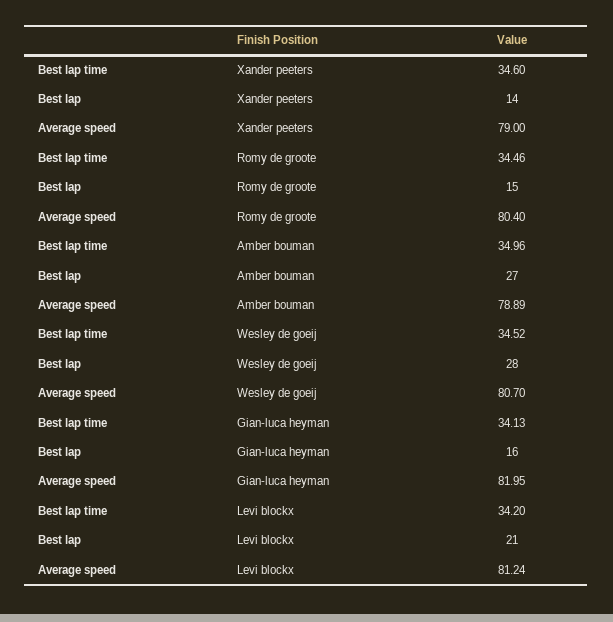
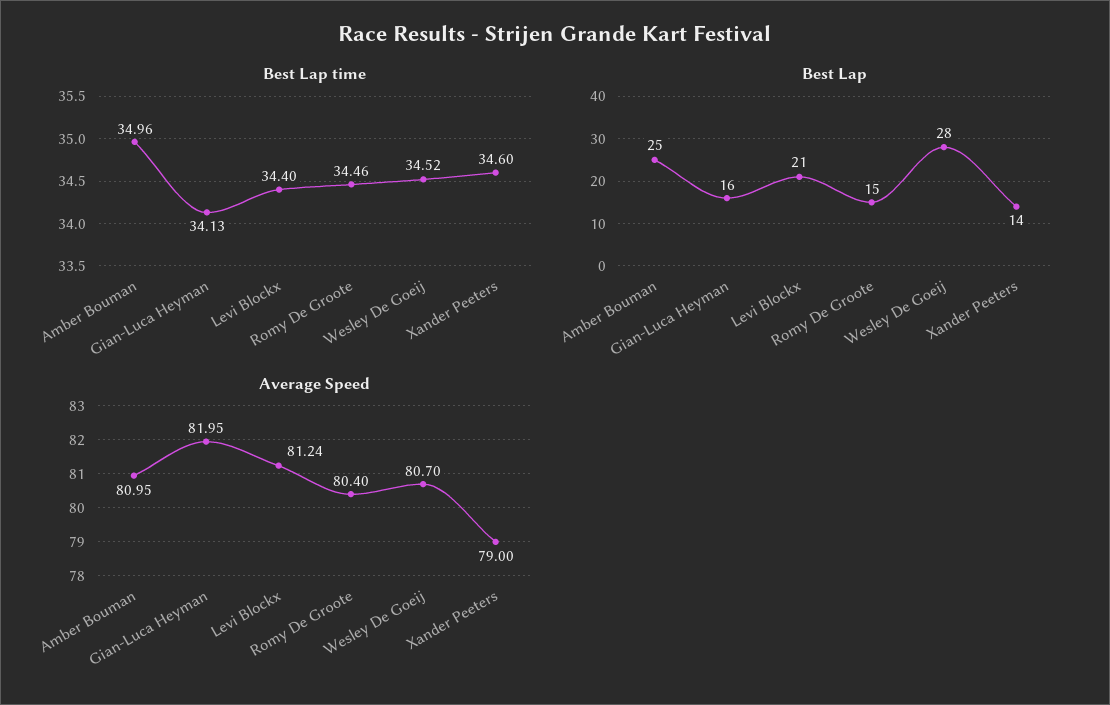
Best lap, Amber bouman: 27 -> 25
Average speed, Amber bouman: 78.89 -> 80.95
Best lap time, Levi blockx: 34.2 -> 34.4

